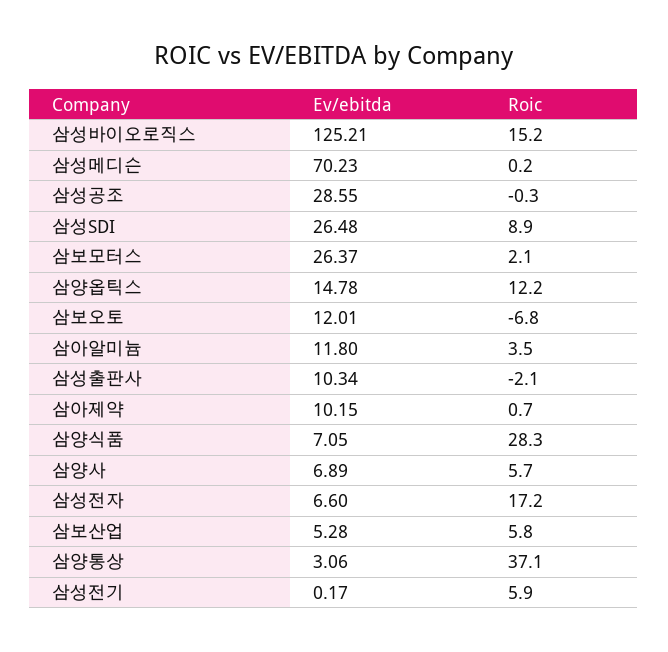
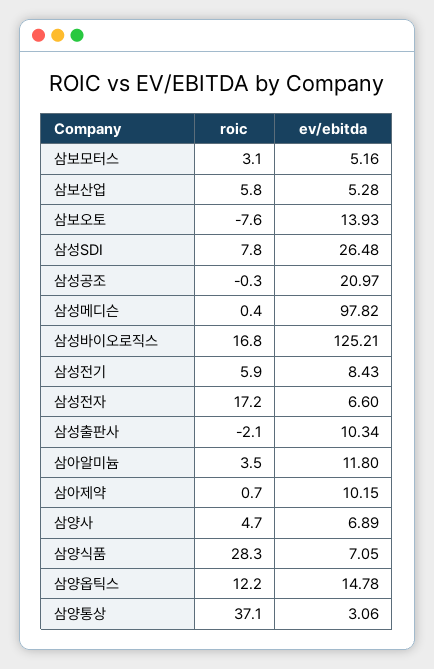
Roic, 삼성바이오로직스: 15.2 -> 16.8
Ev/ebitda, 삼성메디슨: 70.23 -> 97.82
Roic, 삼성메디슨: 0.2 -> 0.4
Ev/ebitda, 삼성공조: 28.55 -> 20.97
Roic, 삼성SDI: 8.9 -> 7.8
Ev/ebitda, 삼보모터스: 26.37 -> 5.16
Roic, 삼보모터스: 2.1 -> 3.1
Ev/ebitda, 삼보오토: 12.01 -> 13.93
Roic, 삼보오토: -6.8 -> -7.6
Roic, 삼양사: 5.7 -> 4.7
Ev/ebitda, 삼성전기: 0.17 -> 8.43

